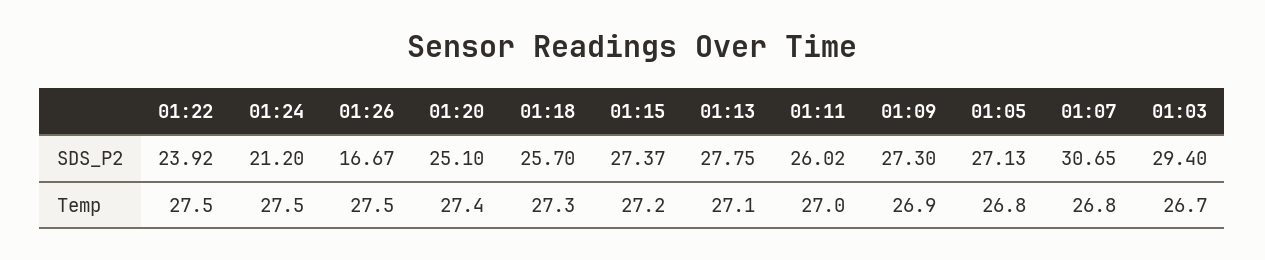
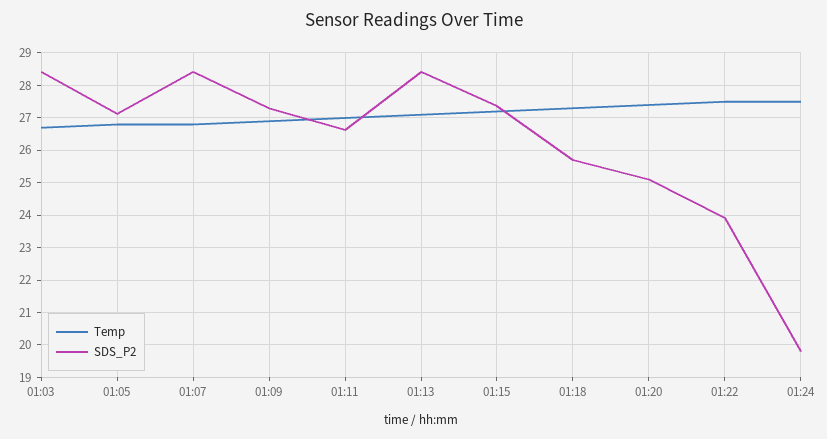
SDS_P2, 01:24: 21.2 -> 19.8
SDS_P2, 01:26: 16.67 -> none
SDS_P2, 01:13: 27.75 -> 28.4
SDS_P2, 01:11: 26.02 -> 26.6
SDS_P2, 01:07: 30.65 -> 28.4
SDS_P2, 01:03: 29.4 -> 28.4
Temp, 01:26: 27.5 -> none

